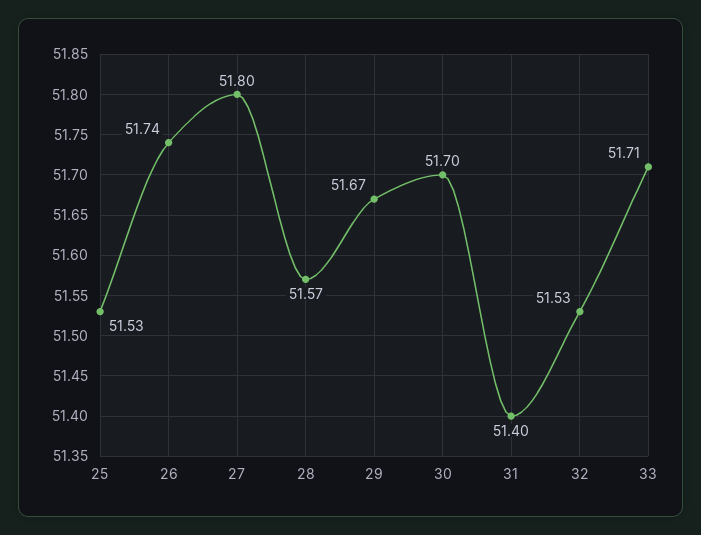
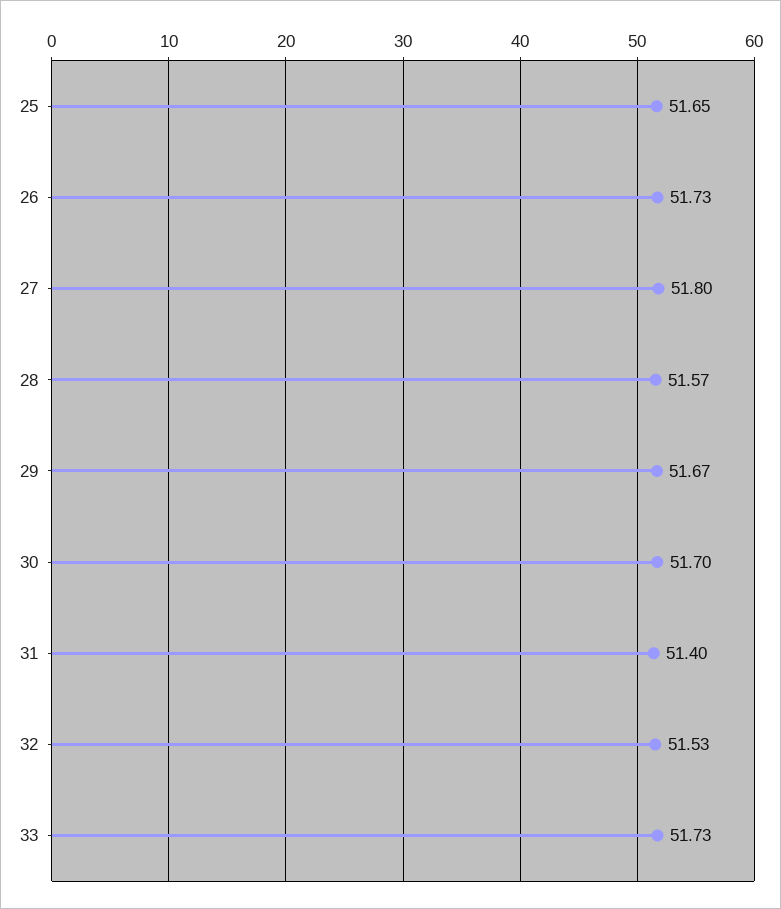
25: 51.53 -> 51.65
26: 51.74 -> 51.73
33: 51.71 -> 51.73

